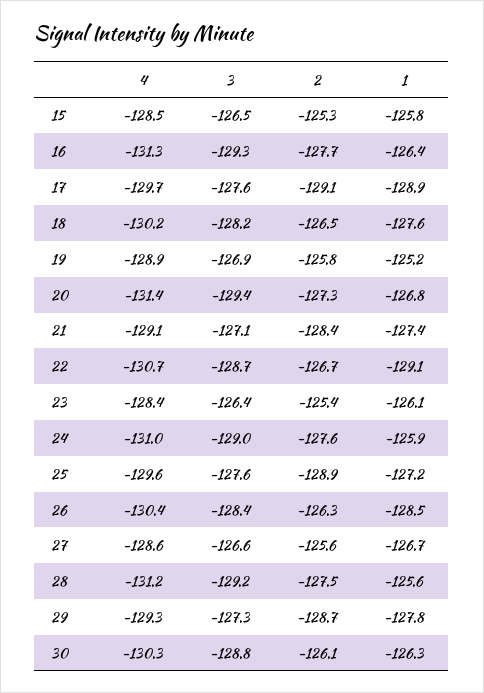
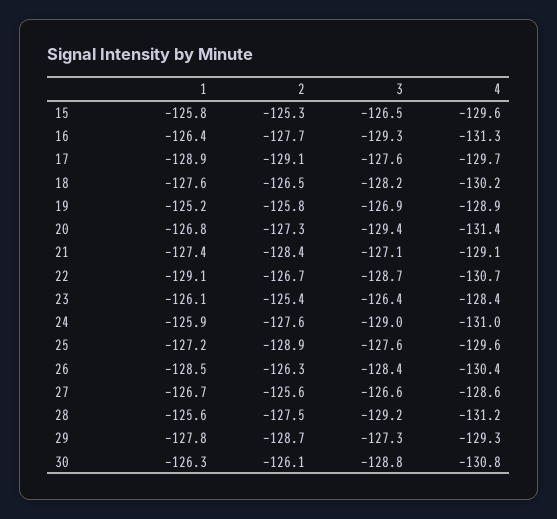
4, 15: -128.5 -> -129.6
4, 30: -130.3 -> -130.8

